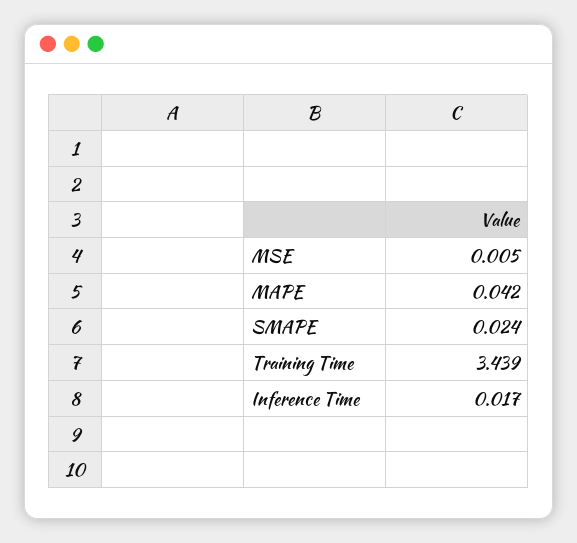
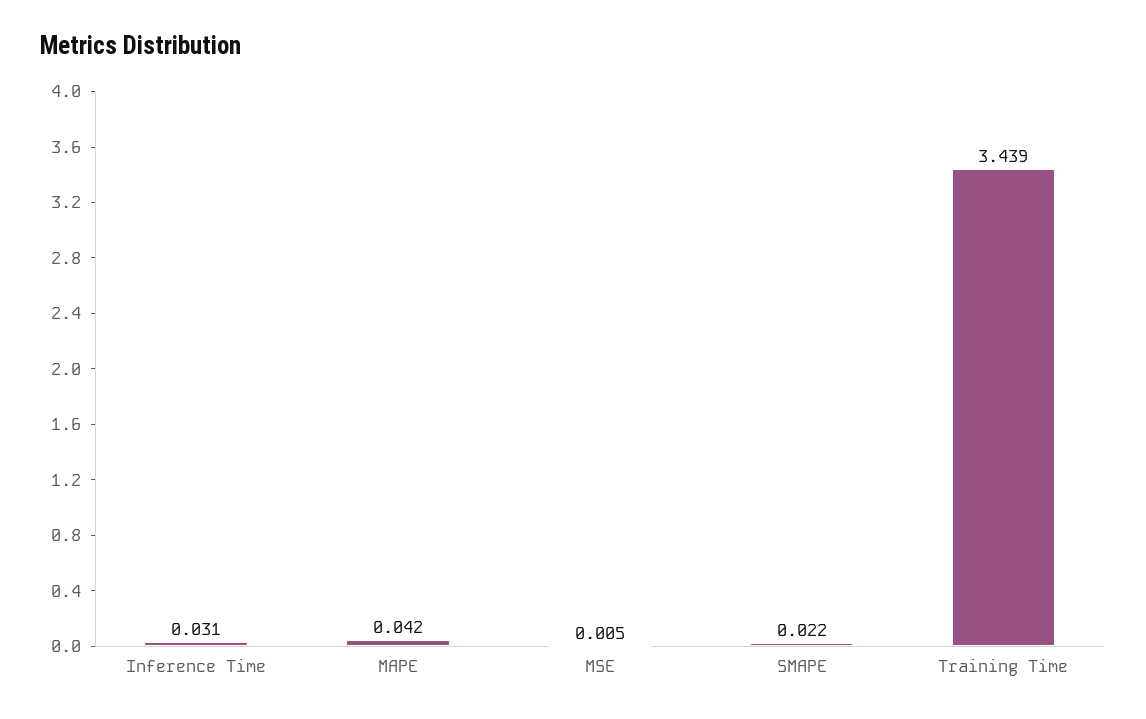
SMAPE: 0.024 -> 0.022
Inference Time: 0.017 -> 0.031

